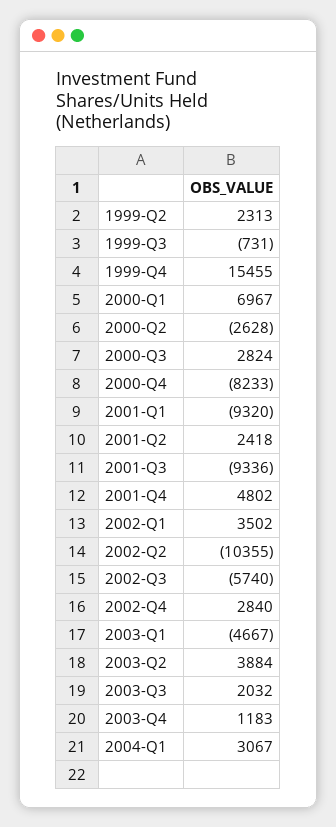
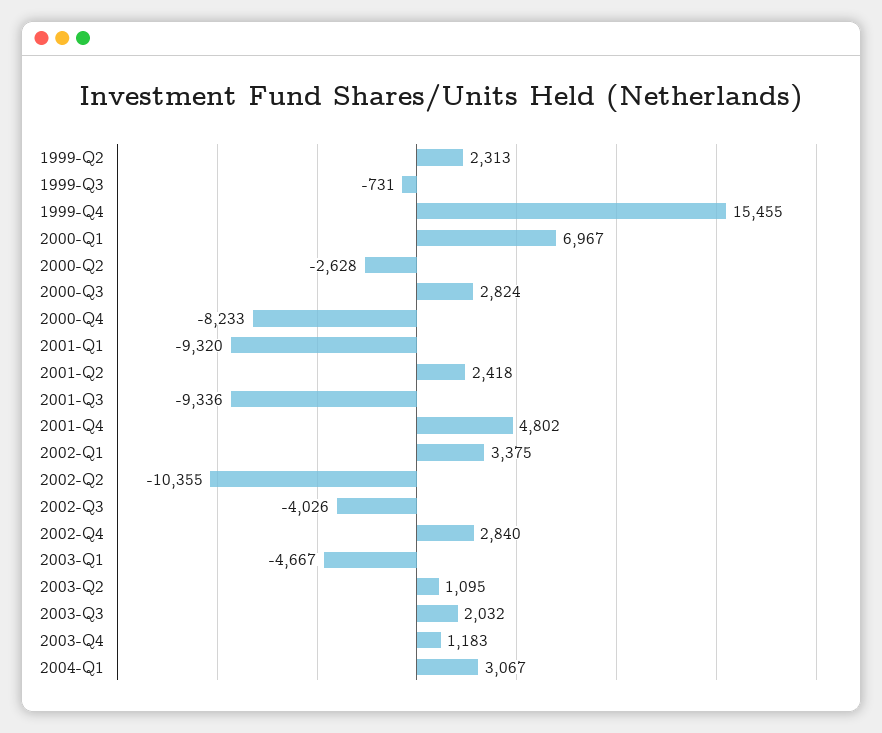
2002-Q1: 3502 -> 3375
2002-Q3: -5740 -> -4026
2003-Q2: 3884 -> 1095

